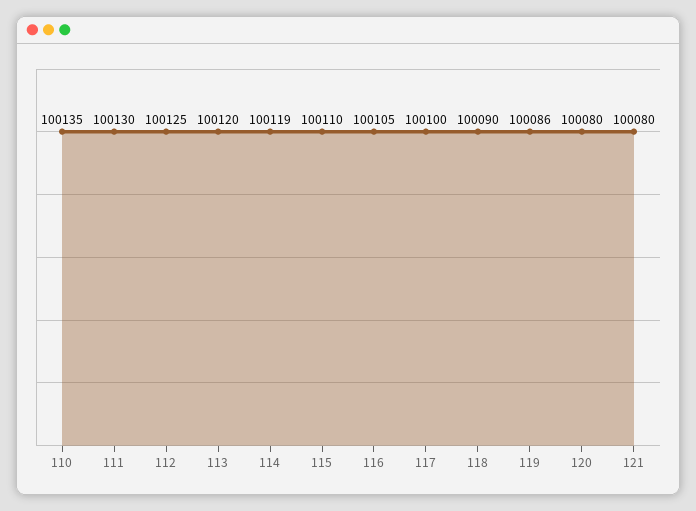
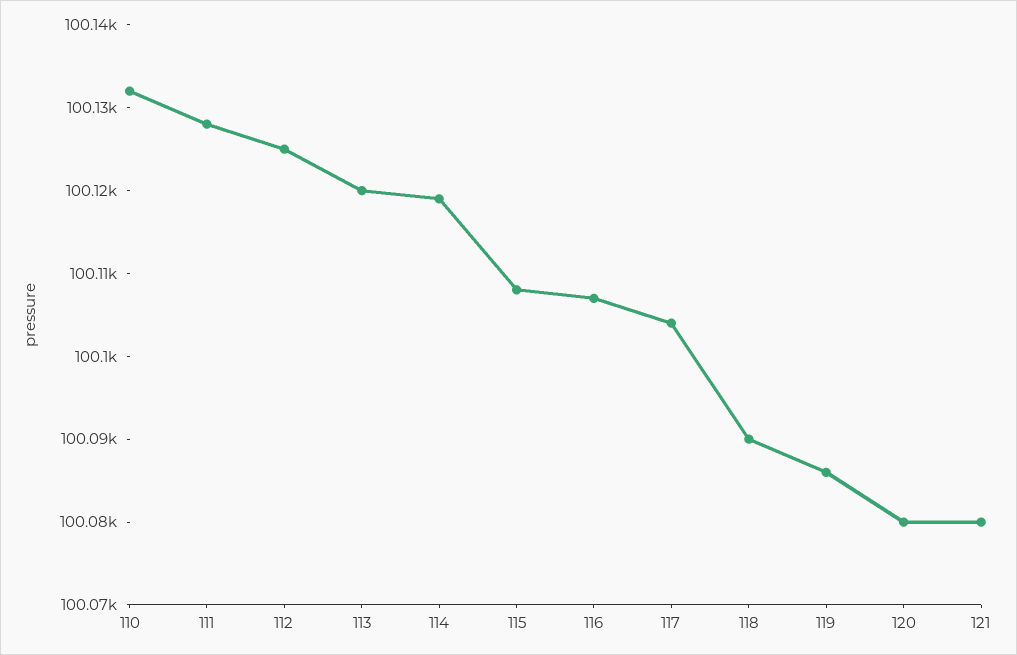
110: 100135 -> 100132
111: 100130 -> 100128
115: 100110 -> 100108
116: 100105 -> 100107
117: 100100 -> 100104

